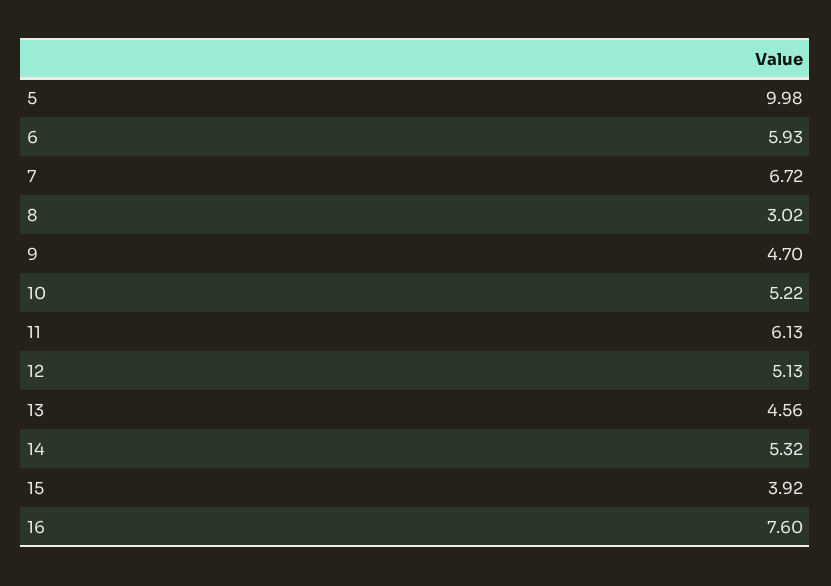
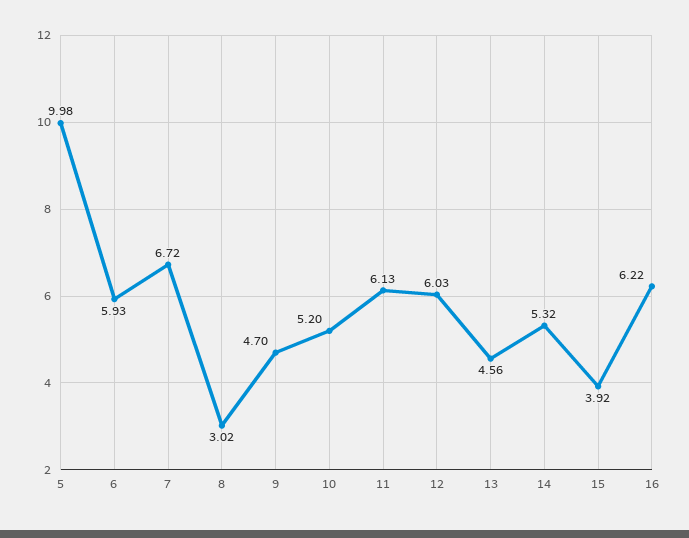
10: 5.22 -> 5.2
12: 5.13 -> 6.03
16: 7.6 -> 6.22

